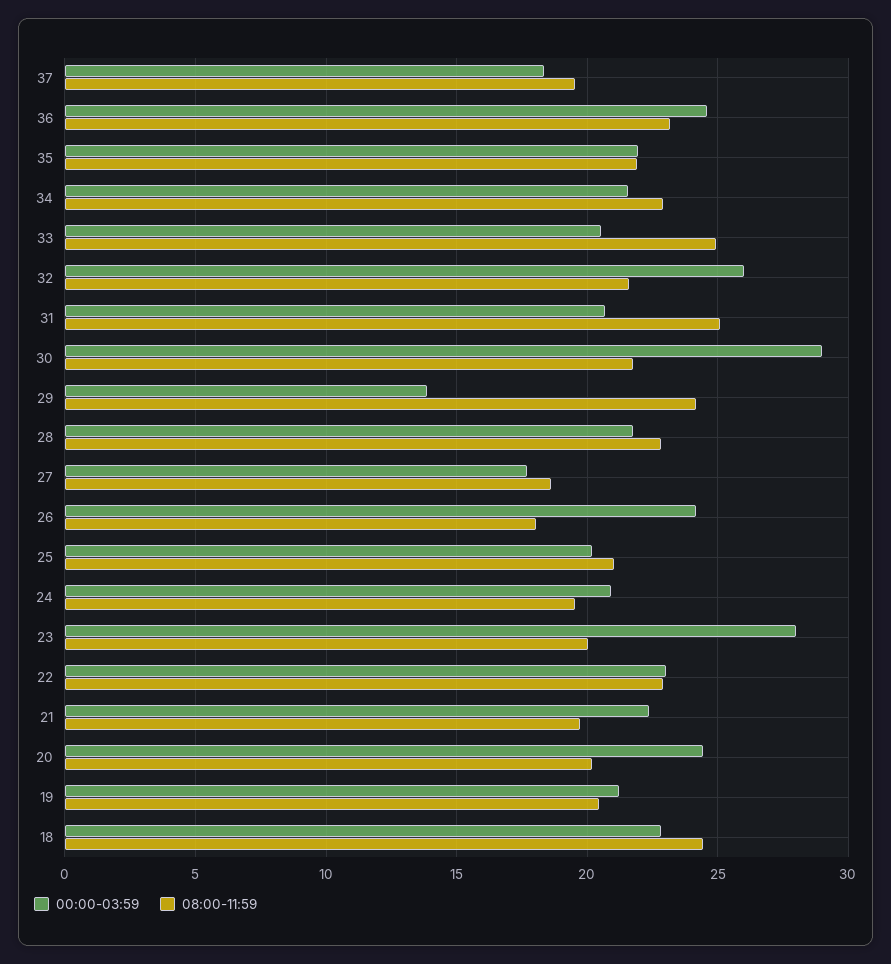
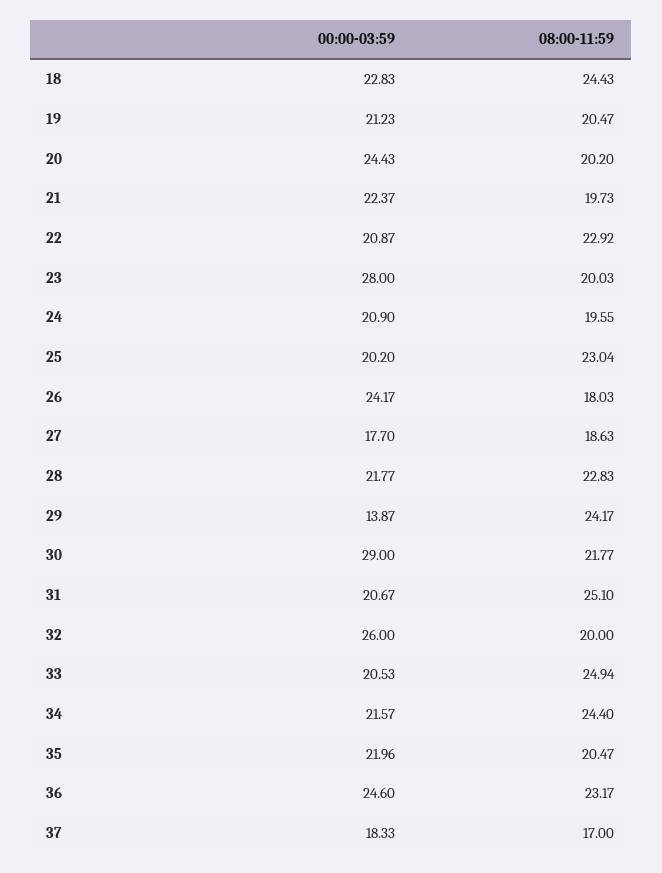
08:00-11:59, 37: 19.5 -> 17
08:00-11:59, 35: 22 -> 20.47
08:00-11:59, 34: 23 -> 24.4
08:00-11:59, 32: 21.5 -> 20
08:00-11:59, 25: 21 -> 23.04
00:00-03:59, 22: 23 -> 20.87

